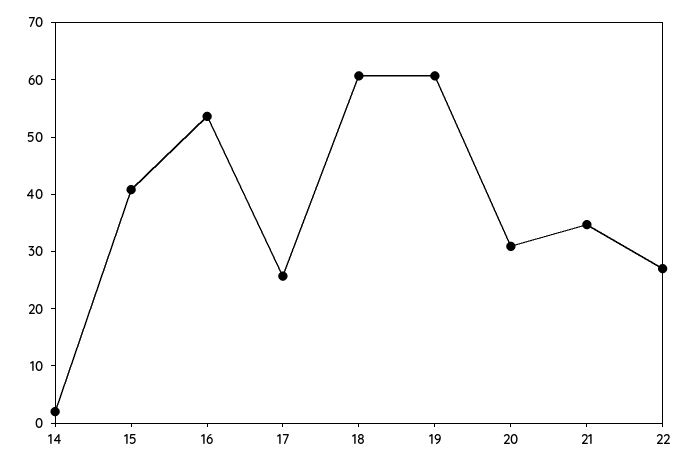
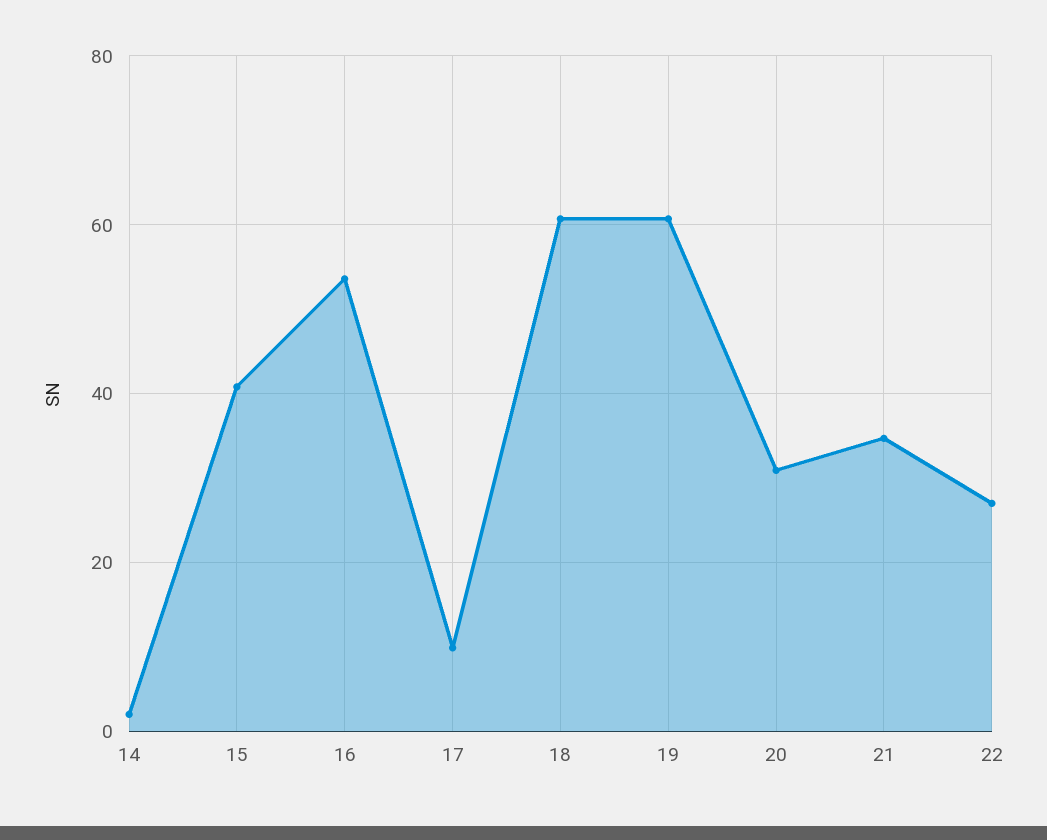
17: 26 -> 10

